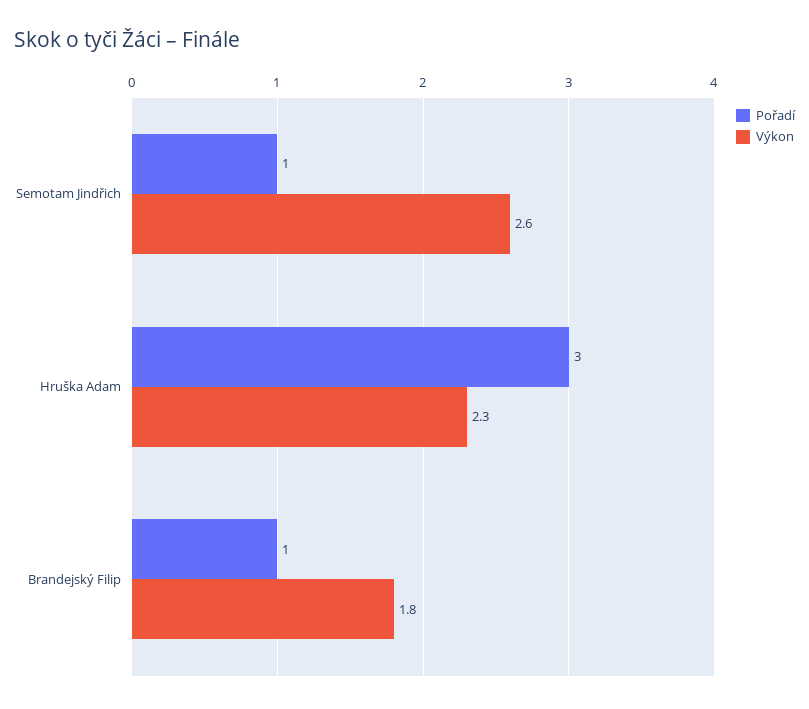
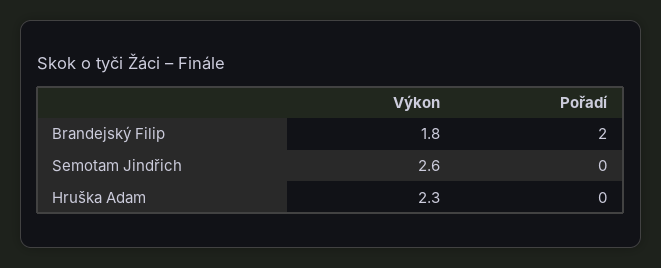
Pořadí, Semotam Jindřich: 1 -> 0
Pořadí, Hruška Adam: 3 -> 0
Pořadí, Brandejský Filip: 1 -> 2

